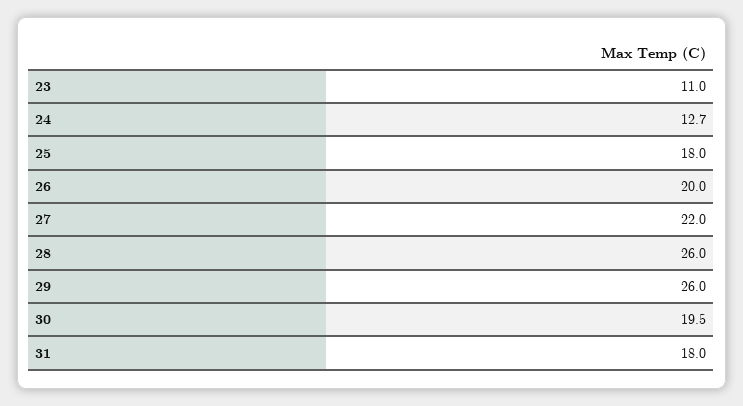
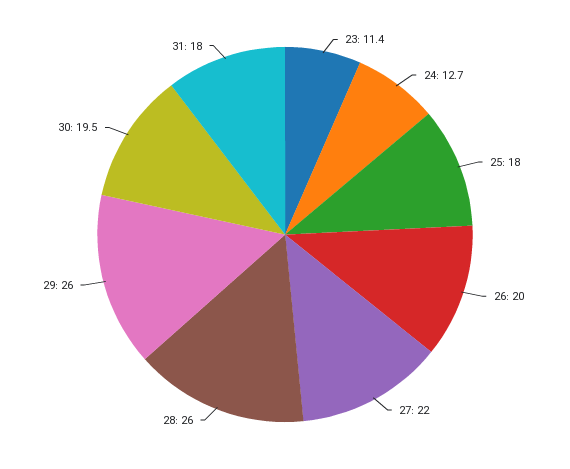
23: 11 -> 11.4

